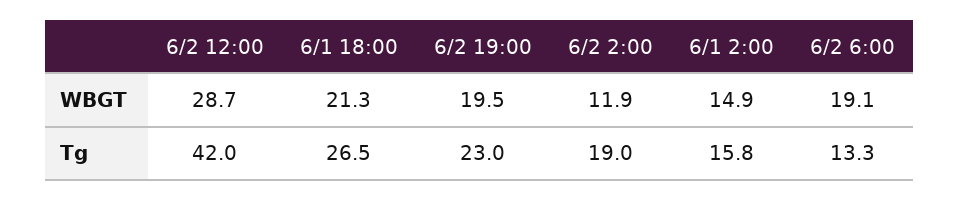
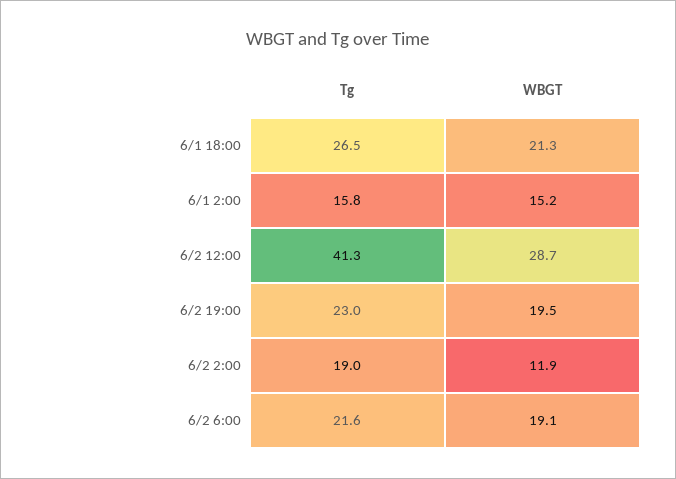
6/1 2:00, WBGT: 14.9 -> 15.2
6/2 12:00, Tg: 42 -> 41.3
6/2 6:00, Tg: 13.3 -> 21.6

